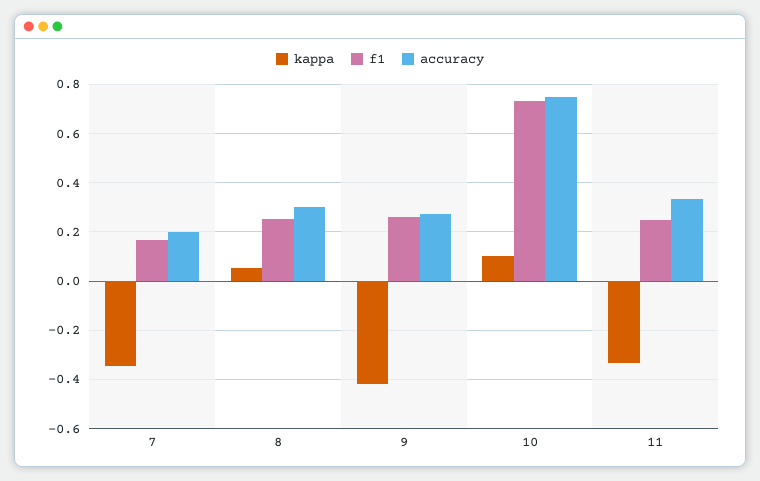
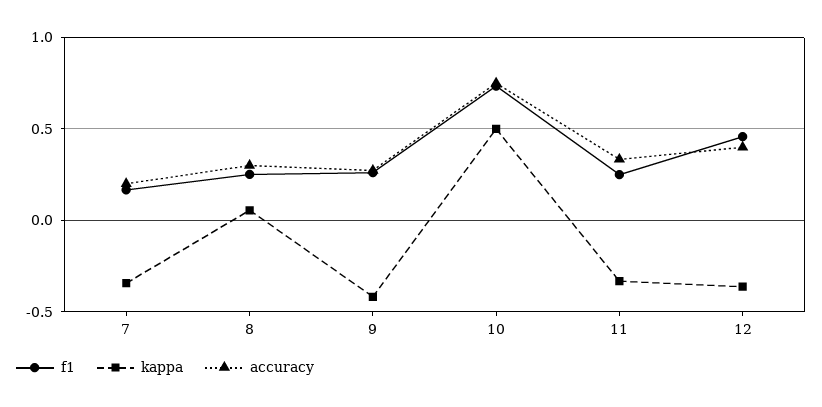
kappa, 10: 0.1 -> 0.5
f1, 12: none -> 0.45
kappa, 12: none -> -0.35
accuracy, 12: none -> 0.4

